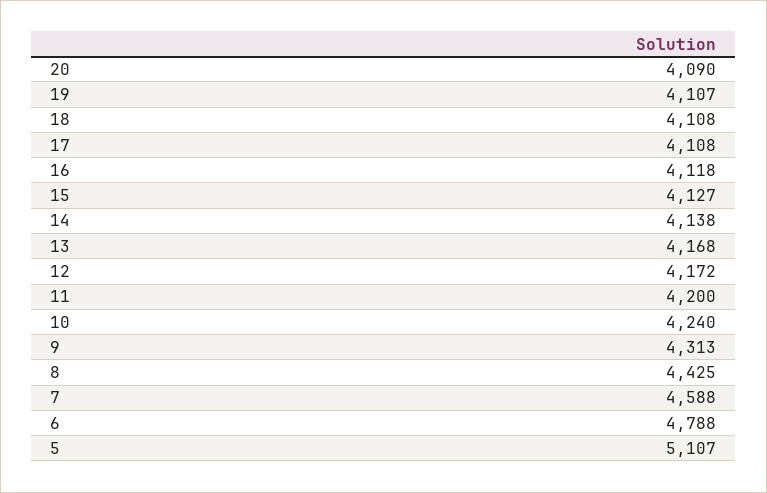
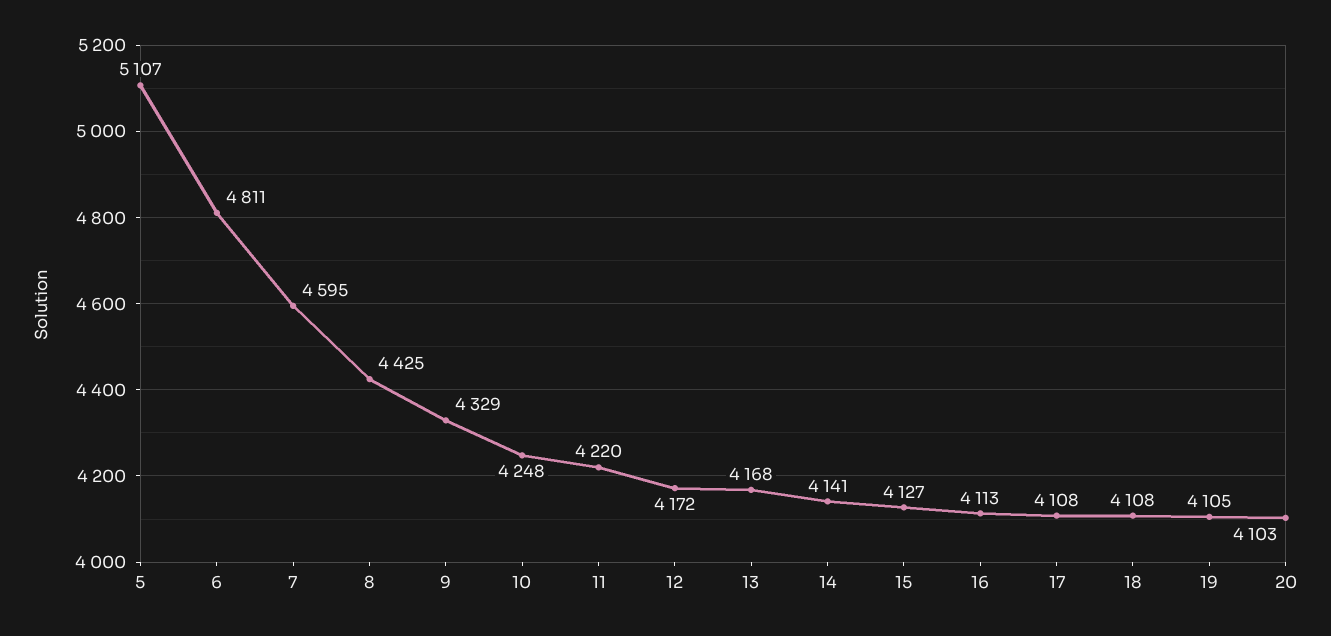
20: 4090 -> 4103
19: 4107 -> 4105
16: 4118 -> 4113
14: 4138 -> 4141
11: 4200 -> 4220
10: 4240 -> 4248
9: 4313 -> 4329
7: 4588 -> 4595
6: 4788 -> 4811

